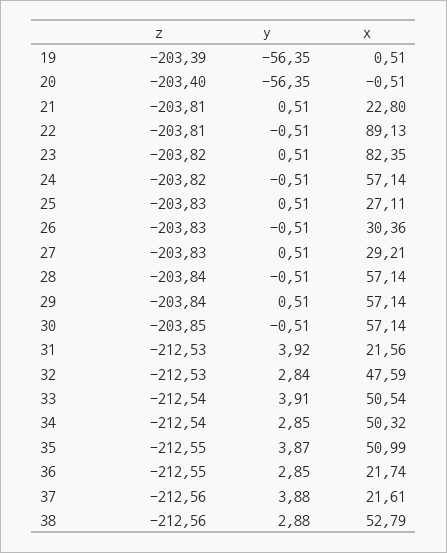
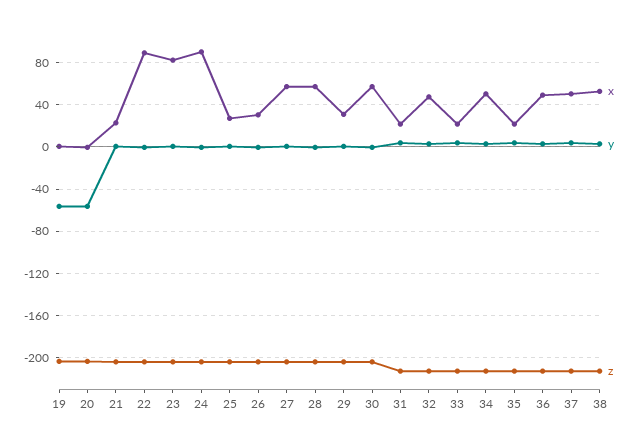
x, 24: 57.14 -> 90
x, 27: 29.21 -> 60
x, 29: 57.14 -> 30
x, 33: 50.54 -> 20
x, 35: 50.99 -> 20
x, 36: 21.74 -> 50
x, 37: 21.61 -> 50

